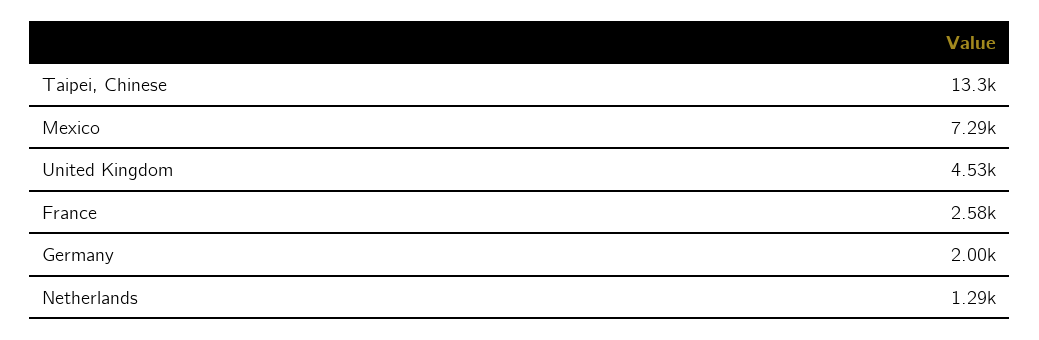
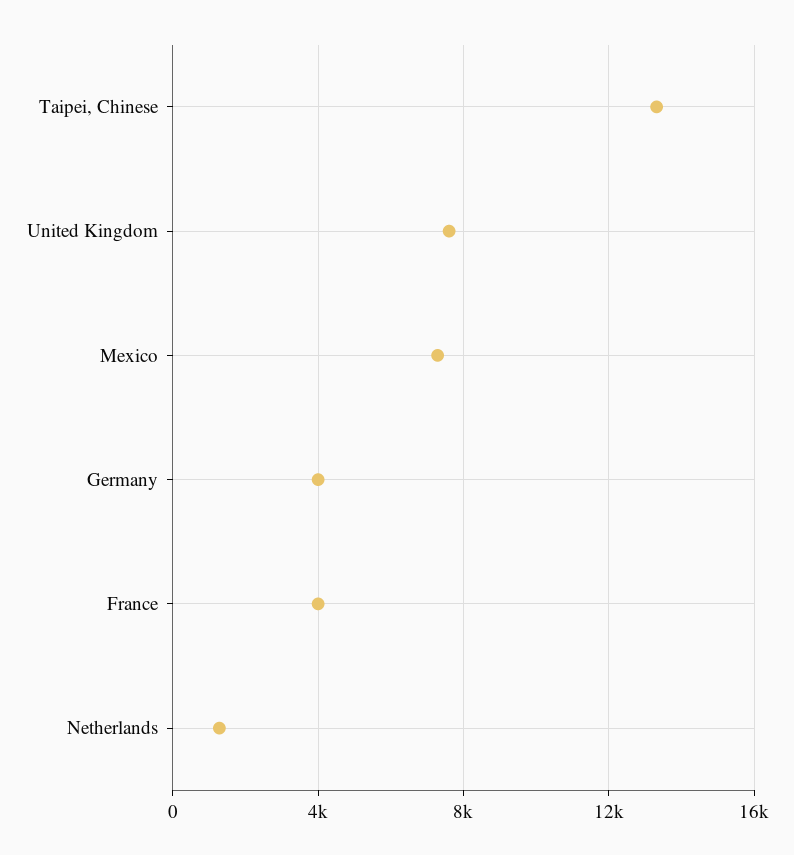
United Kingdom: 4530 -> 7500
France: 2580 -> 4000
Germany: 2000 -> 4000

